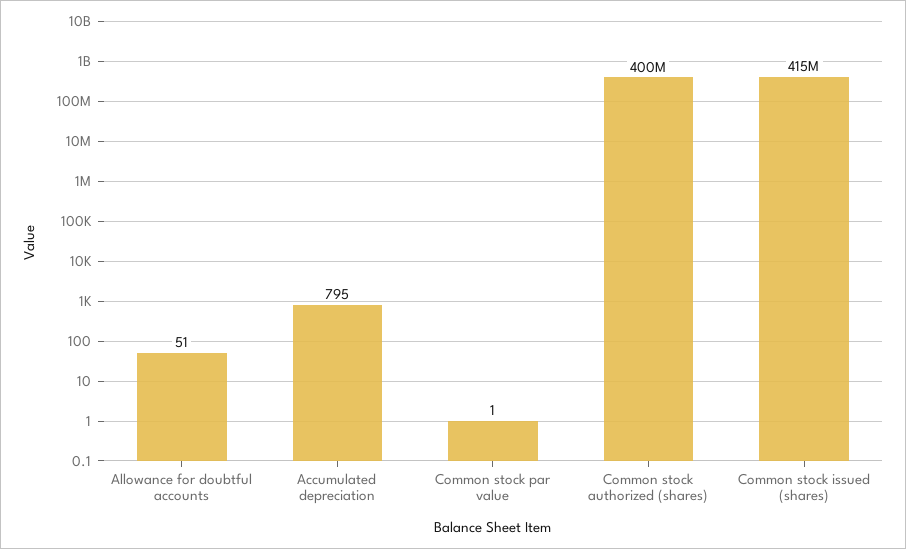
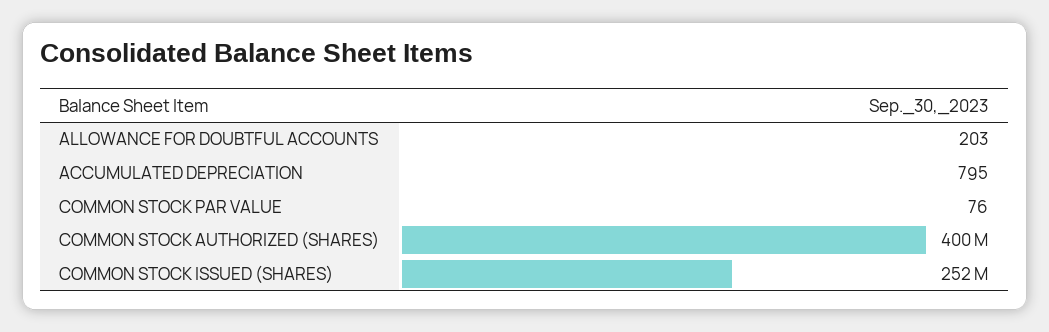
Allowance for doubtful accounts: 51 -> 203
Common stock par value: 1 -> 76
Common stock issued (shares): 415000000 -> 252000000

